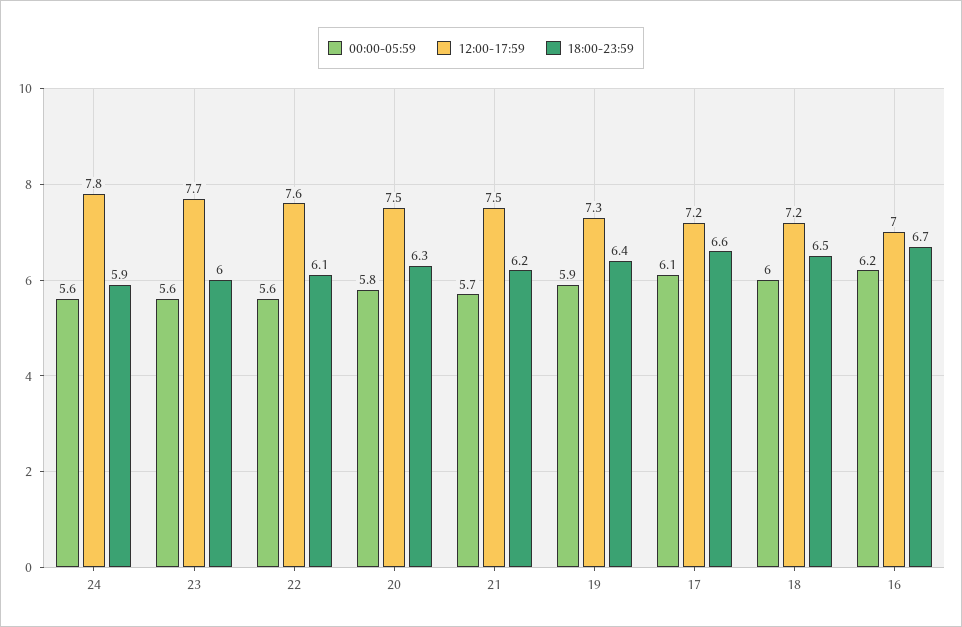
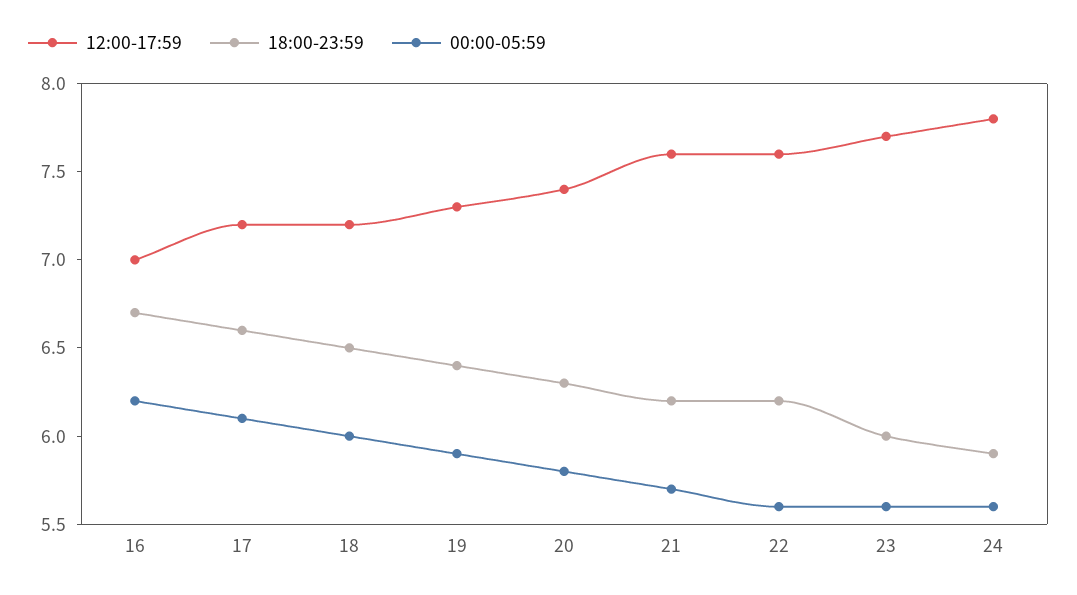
18:00-23:59, 22: 6.1 -> 6.2
12:00-17:59, 20: 7.5 -> 7.4
12:00-17:59, 21: 7.5 -> 7.6

